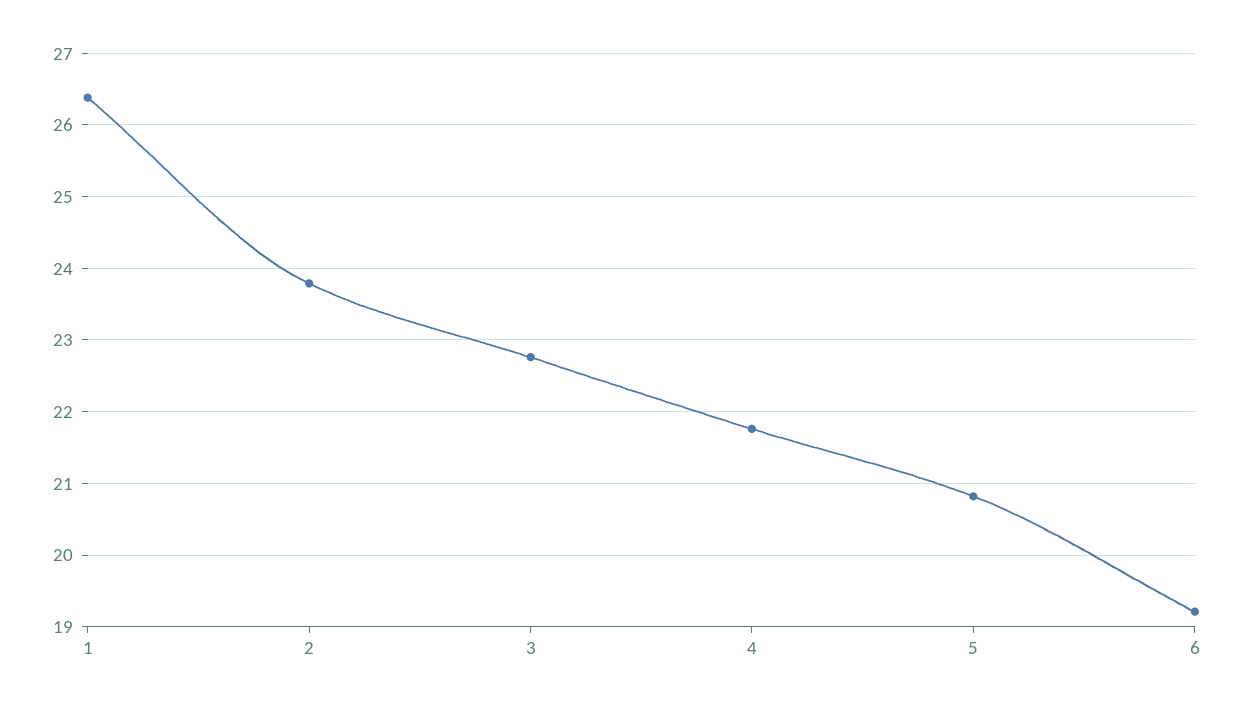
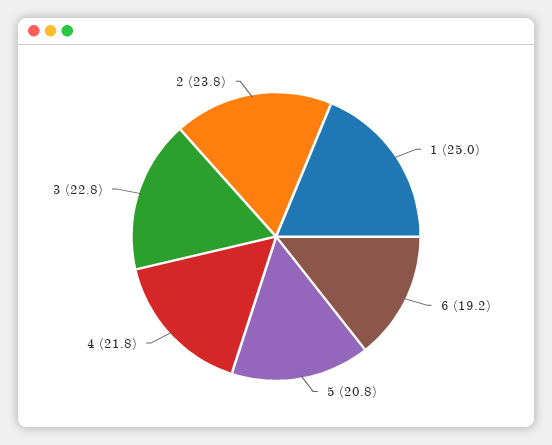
1: 26.4 -> 25

